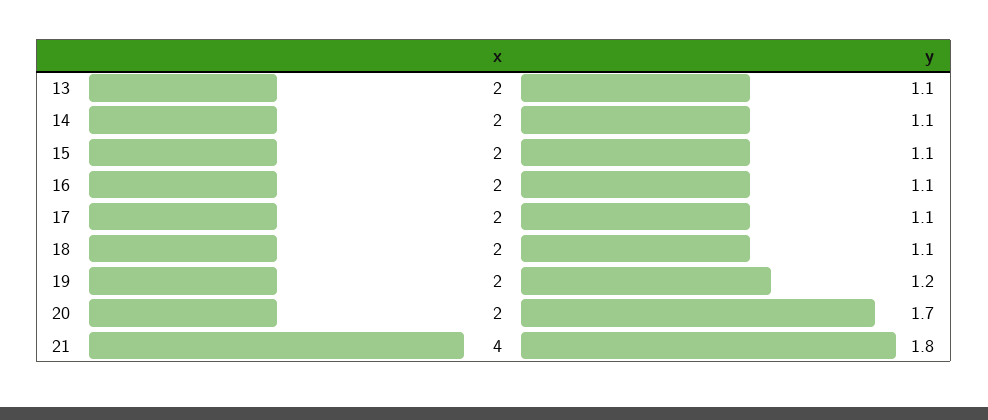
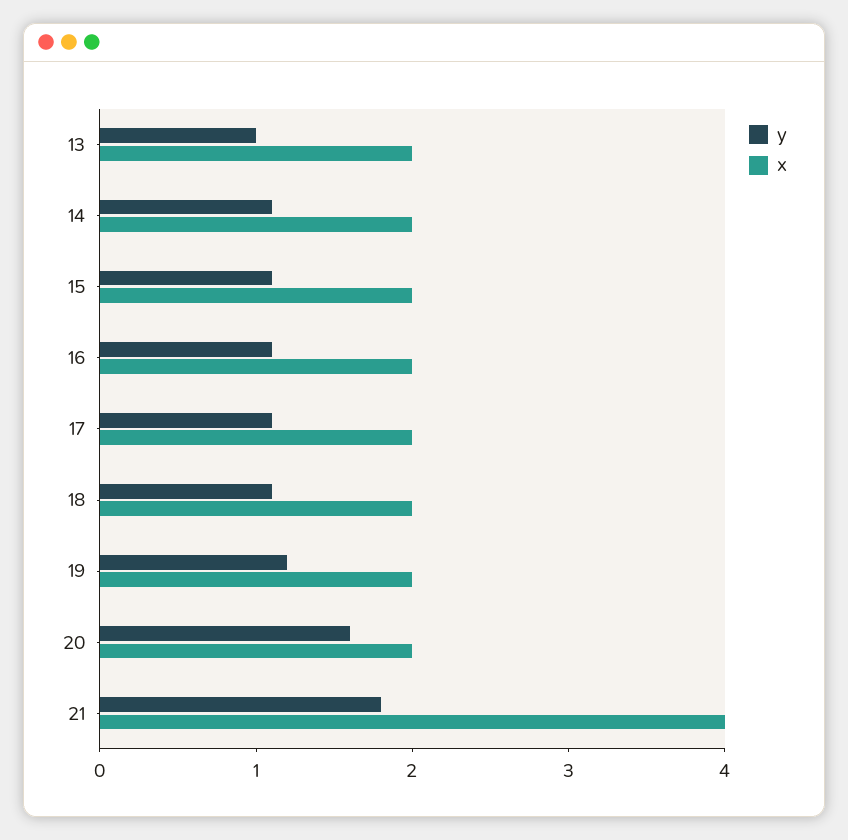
y, 13: 1.1 -> 1
y, 20: 1.7 -> 1.6

